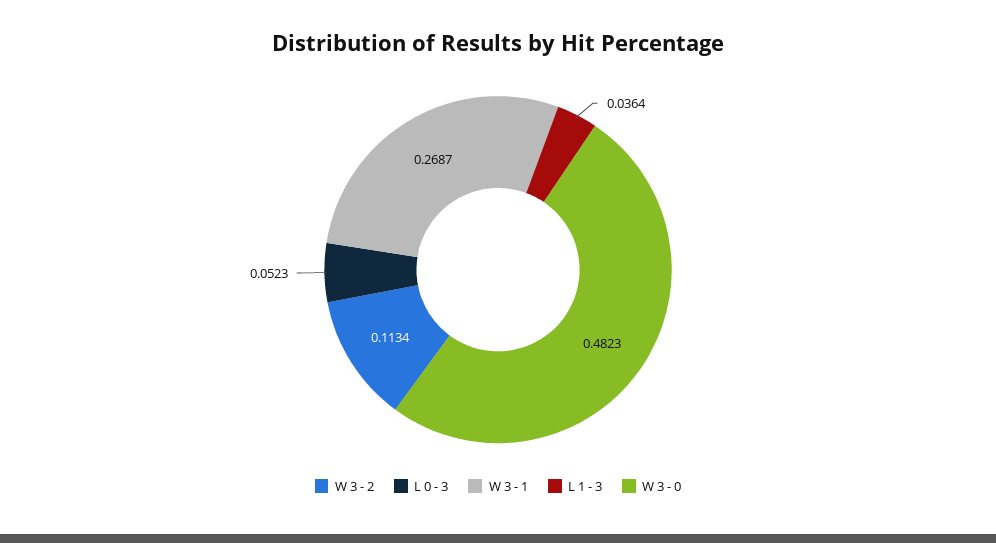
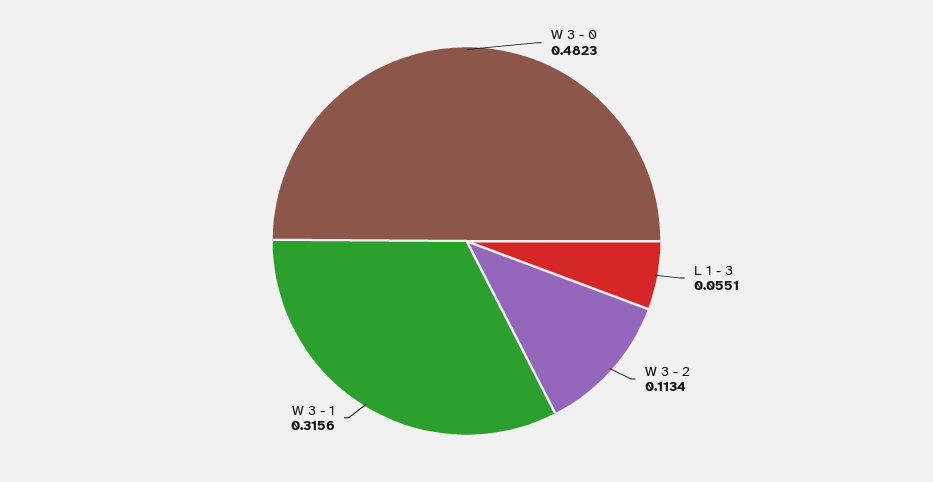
L 0 - 3: 0.0523 -> none
W 3 - 1: 0.2687 -> 0.3156
L 1 - 3: 0.0364 -> 0.0551

